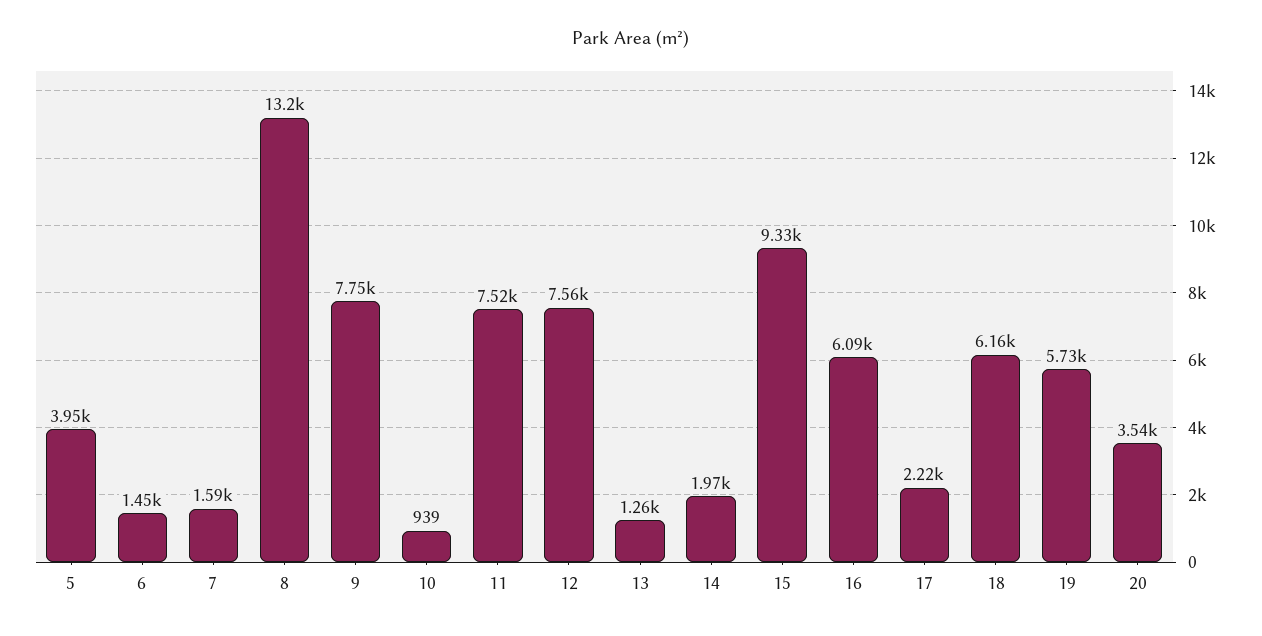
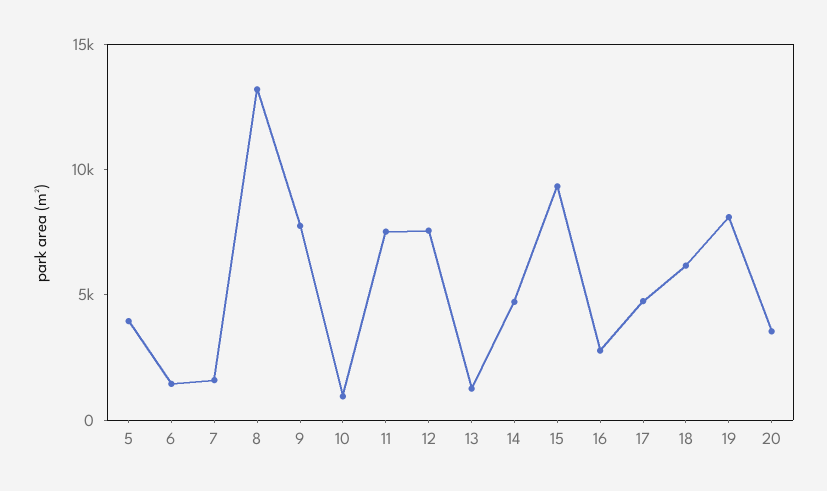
14: 1970 -> 5000
16: 6090 -> 3000
17: 2220 -> 5000
19: 5730 -> 8000

